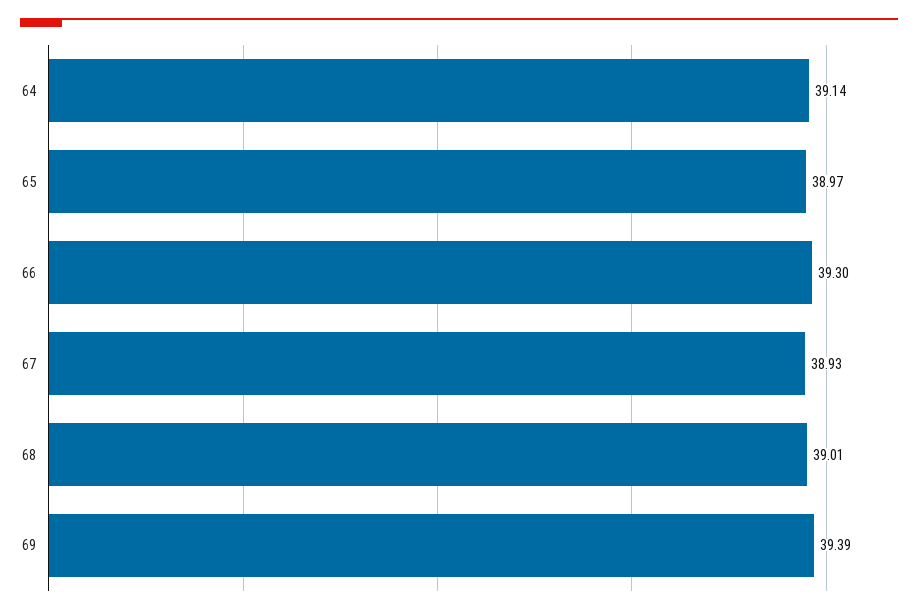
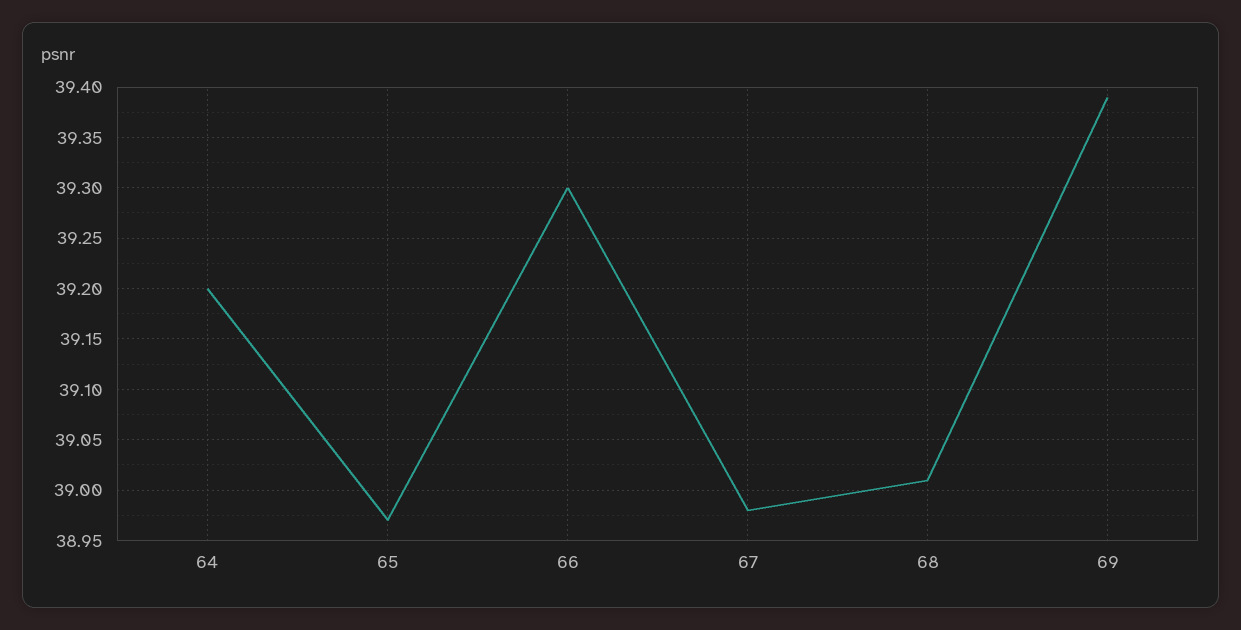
64: 39.14 -> 39.2
67: 38.93 -> 38.98

